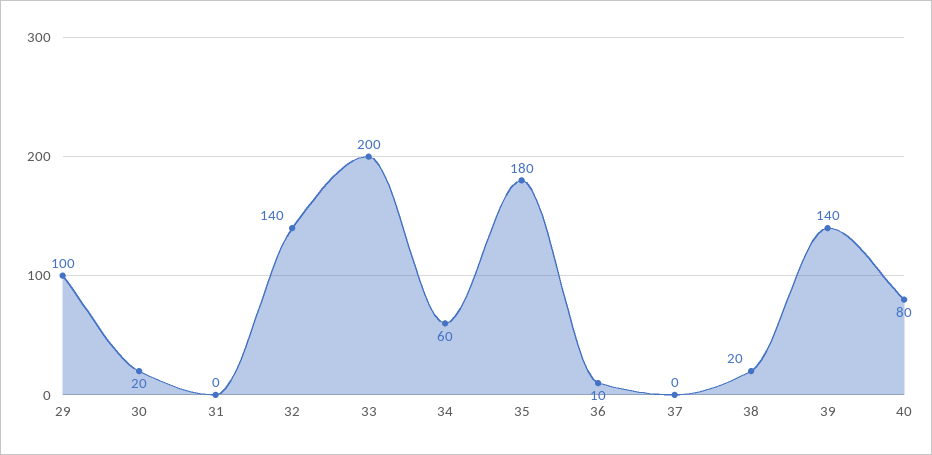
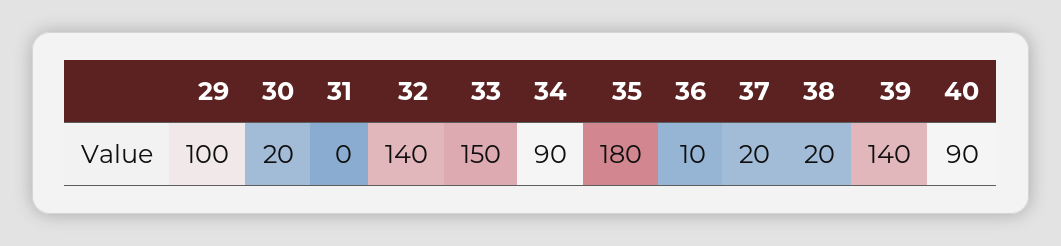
33: 200 -> 150
34: 60 -> 90
37: 0 -> 20
40: 80 -> 90

